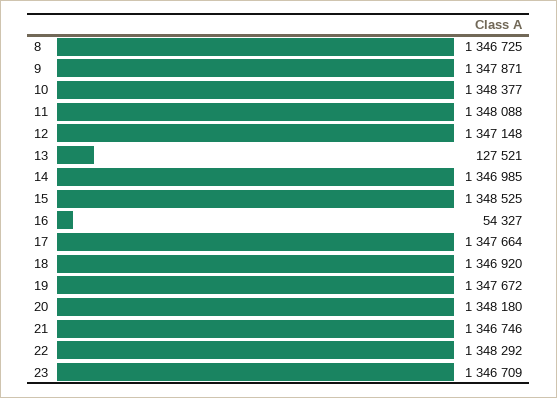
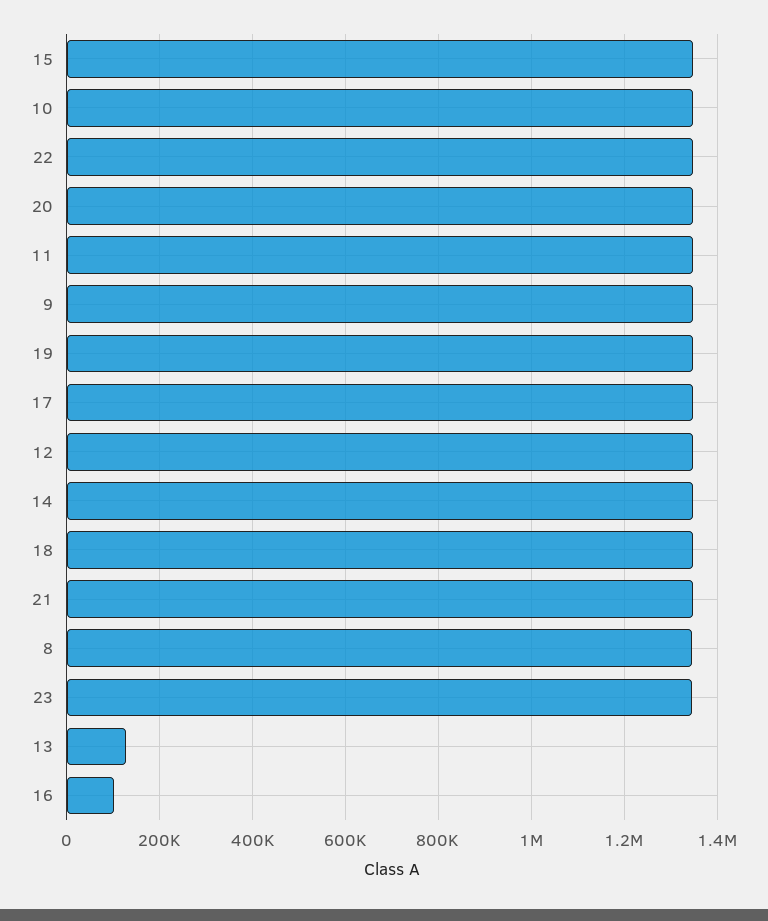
16: 54327 -> 100000

